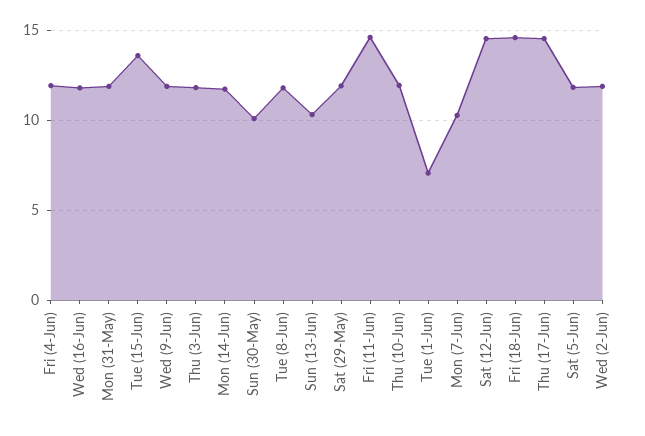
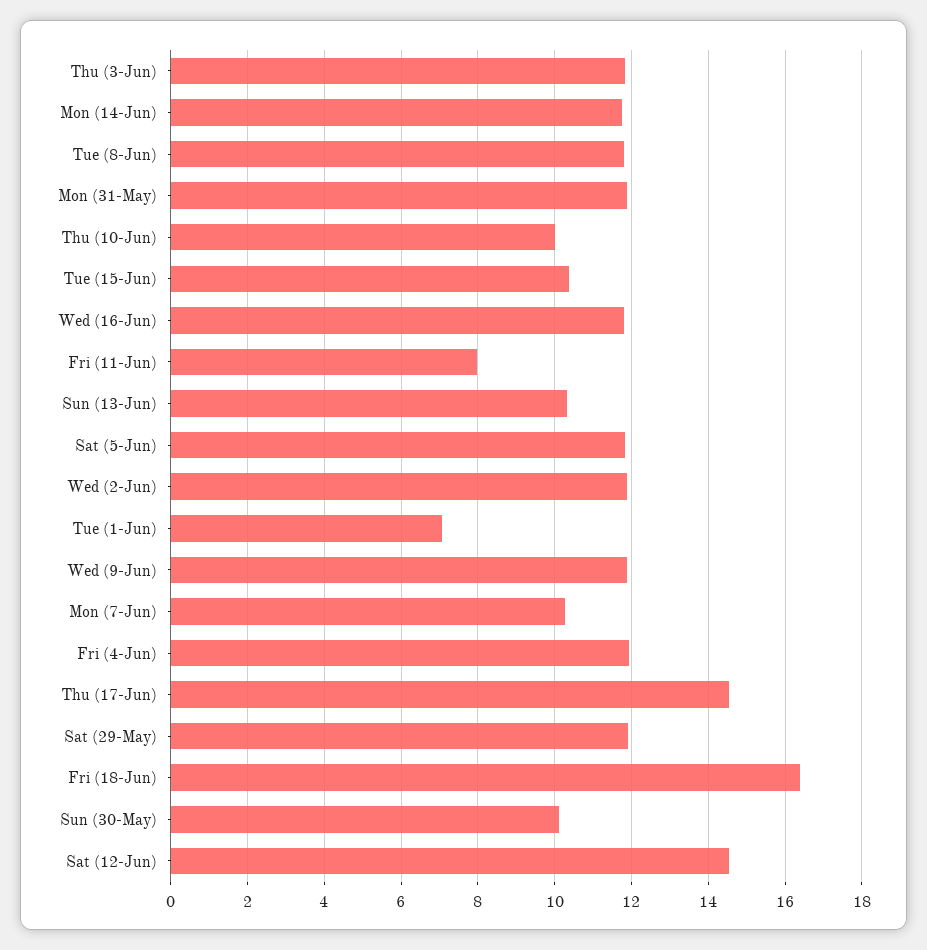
Tue (15-Jun): 13.5 -> 10.4
Fri (11-Jun): 14.5 -> 8
Thu (10-Jun): 12 -> 10
Fri (18-Jun): 14.5 -> 16.4

